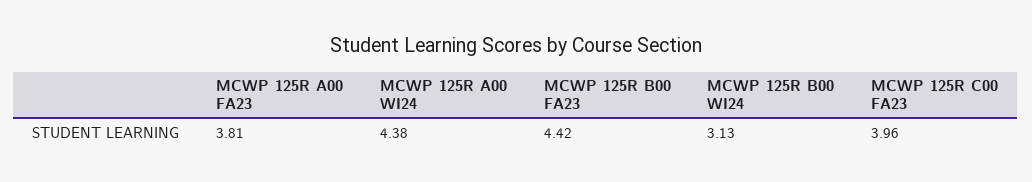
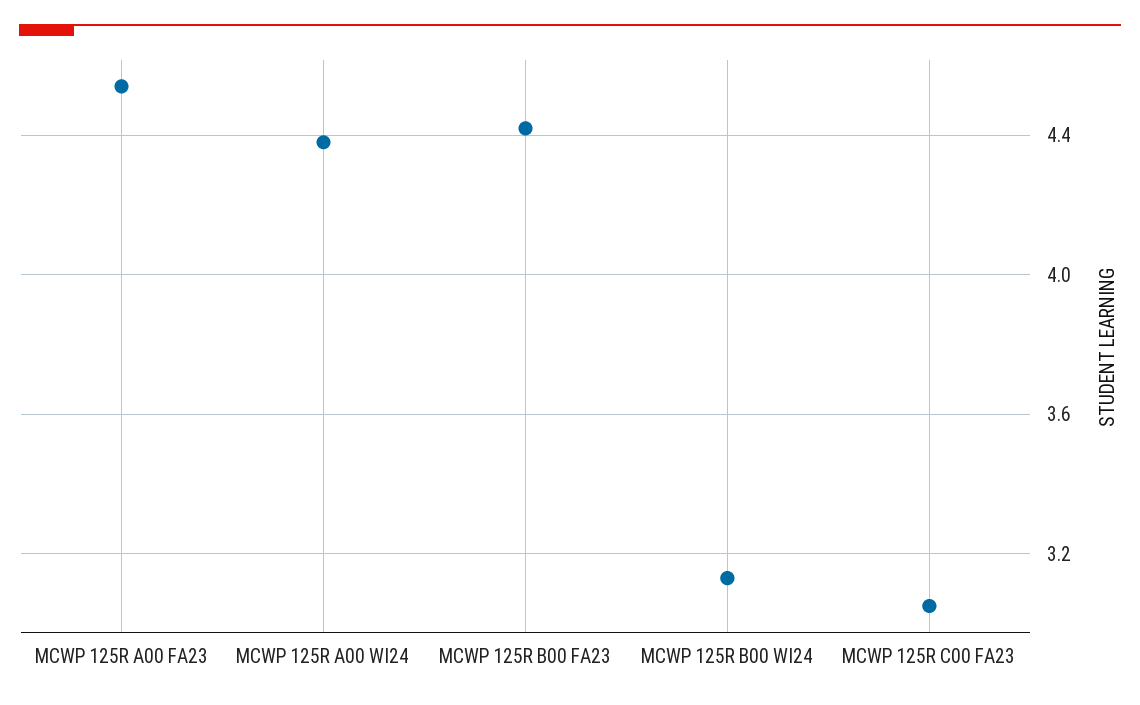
MCWP 125R A00 FA23: 3.81 -> 4.55
MCWP 125R C00 FA23: 3.96 -> 3.05

